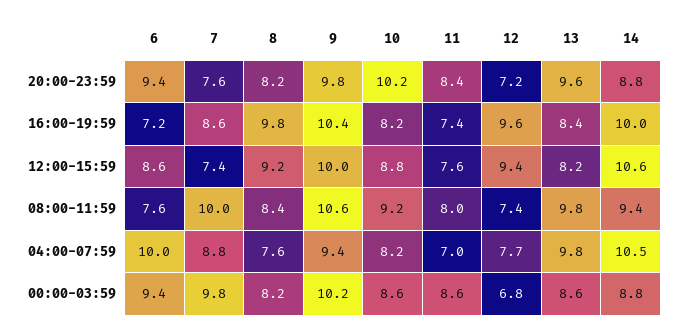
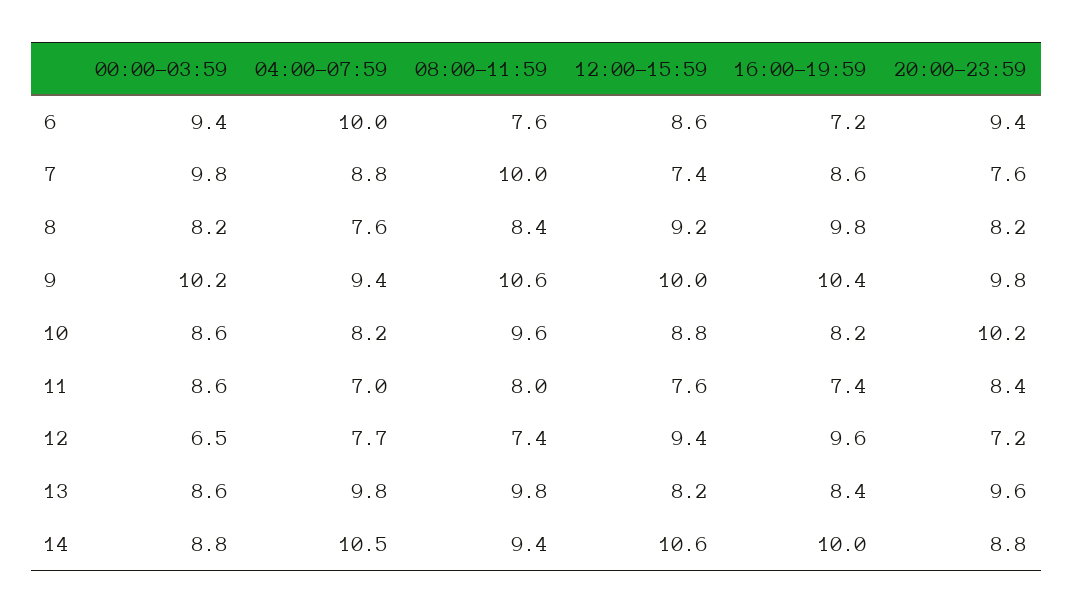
10, 08:00-11:59: 9.2 -> 9.6
12, 00:00-03:59: 6.8 -> 6.5

